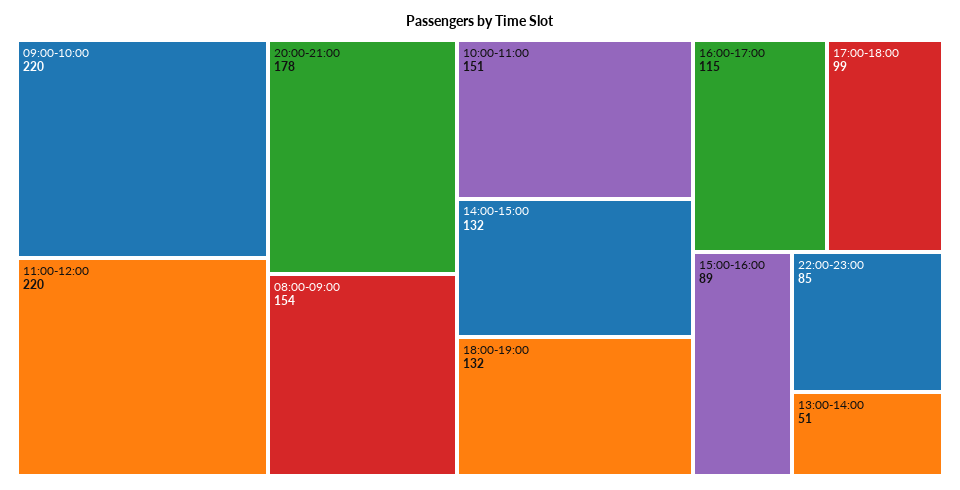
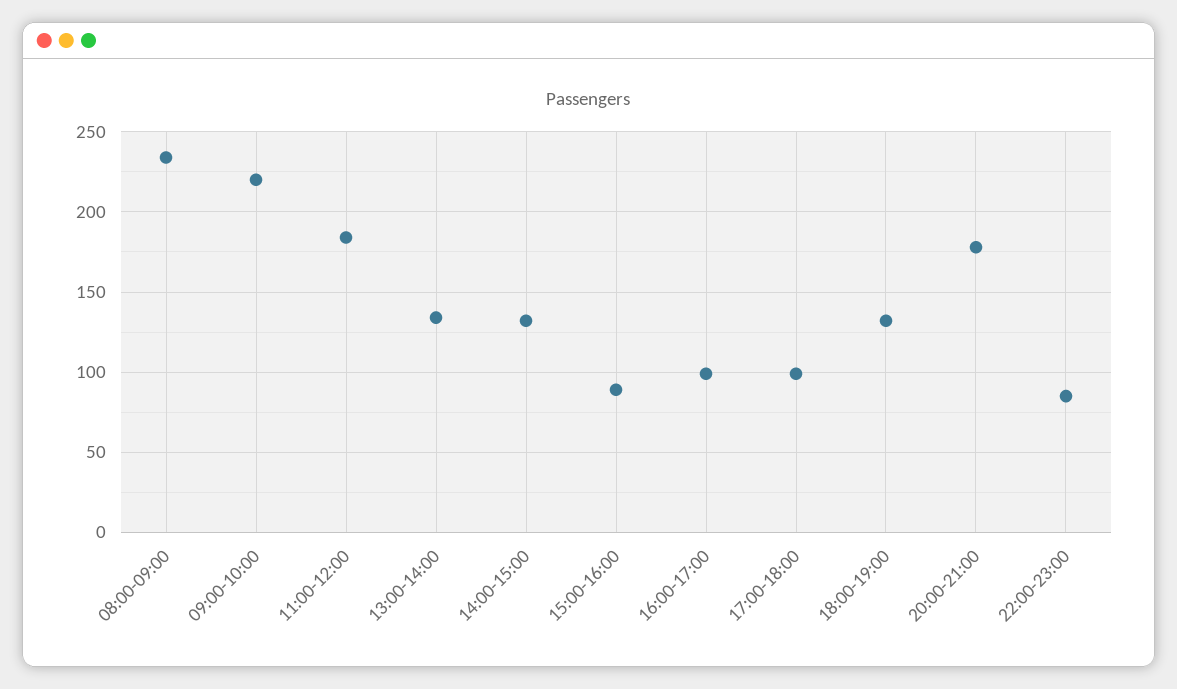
11:00-12:00: 220 -> 185
08:00-09:00: 154 -> 235
10:00-11:00: 151 -> none
16:00-17:00: 115 -> 100
13:00-14:00: 51 -> 135

